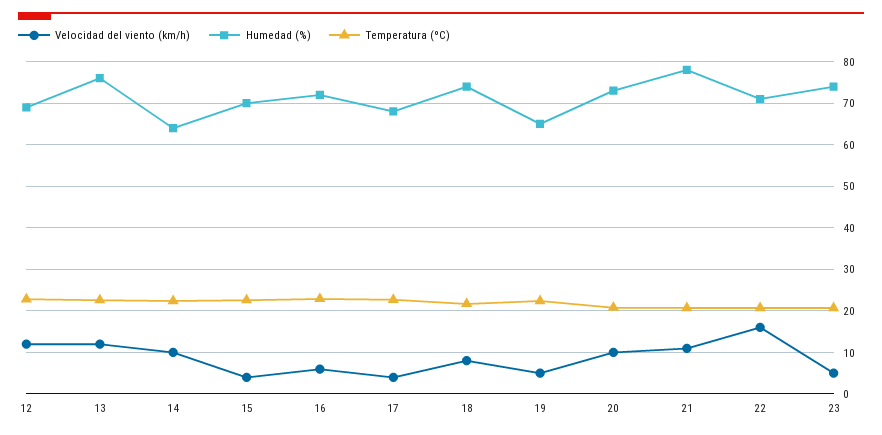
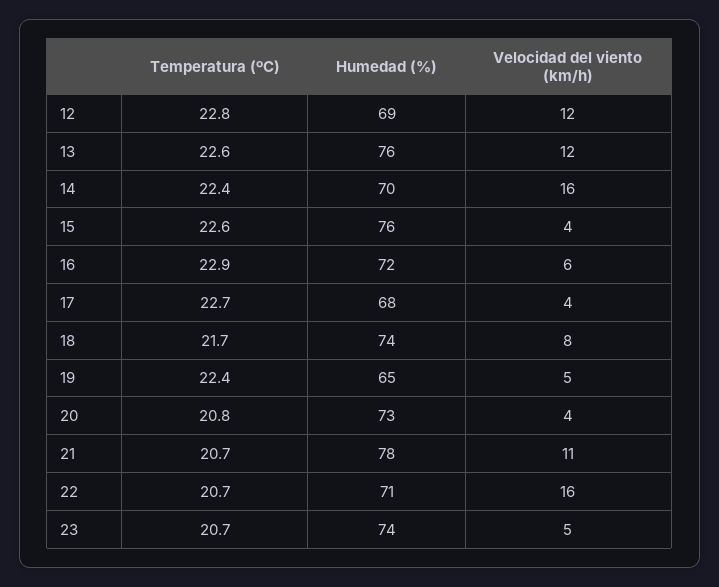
Velocidad del viento (km/h), 14: 10 -> 16
Humedad (%), 14: 64 -> 70
Humedad (%), 15: 70 -> 76
Velocidad del viento (km/h), 20: 10 -> 4

